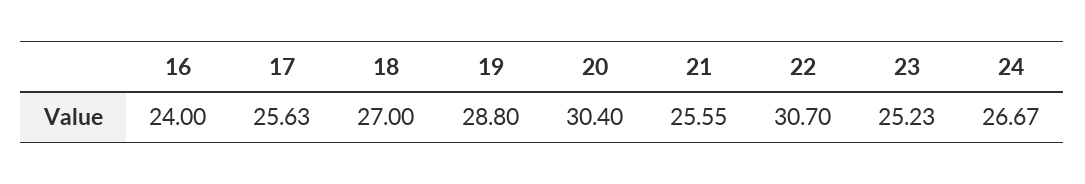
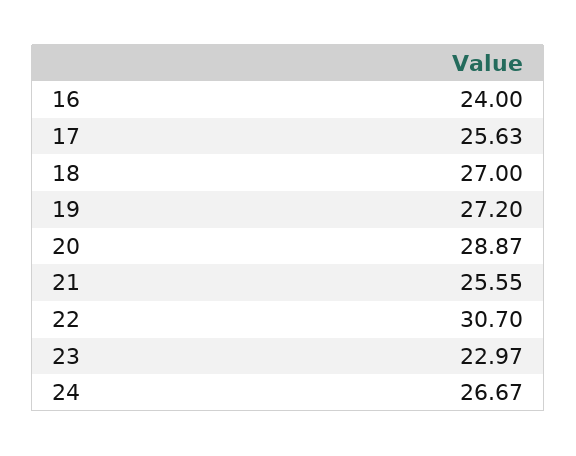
19: 28.8 -> 27.2
20: 30.4 -> 28.87
23: 25.23 -> 22.97

